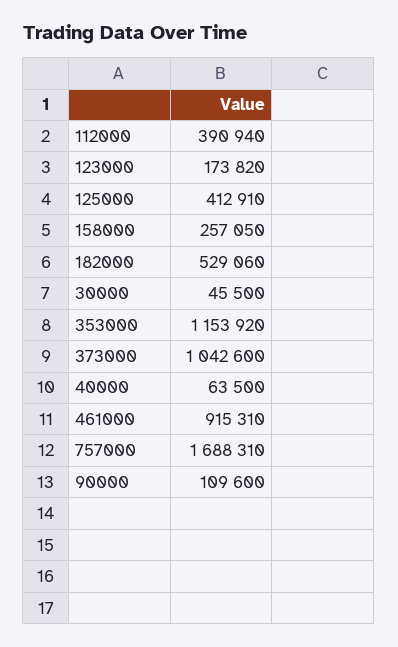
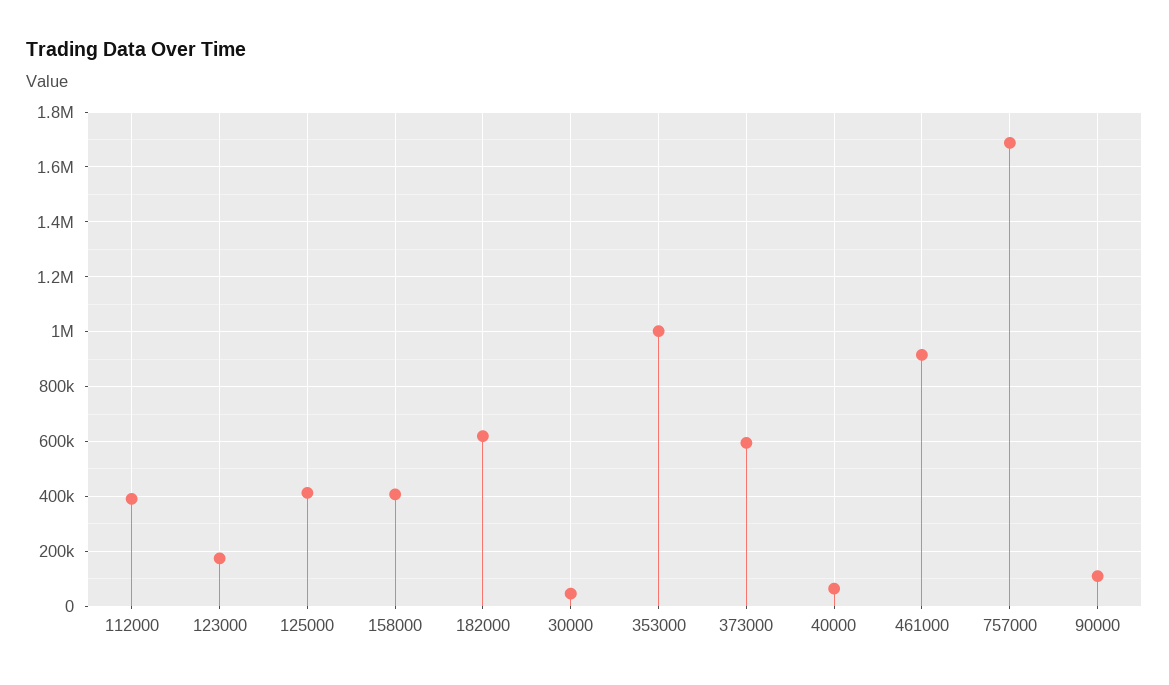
158000: 257050 -> 400000
182000: 529060 -> 625000
353000: 1153920 -> 1000000
373000: 1042600 -> 600000

